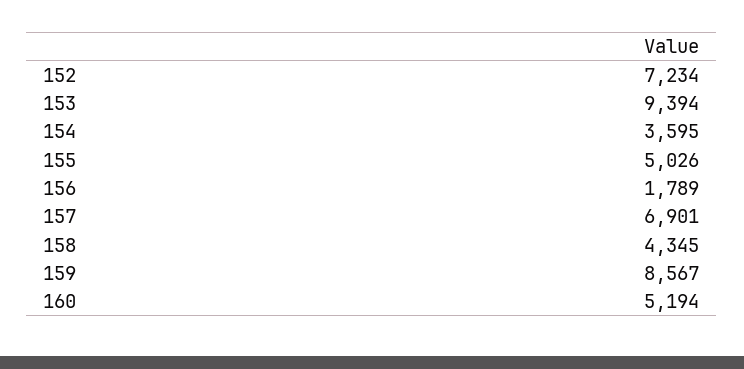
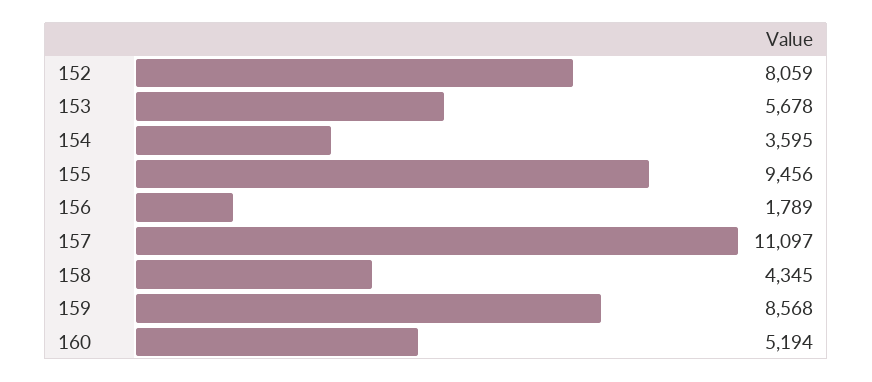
152: 7234 -> 8059
153: 9394 -> 5678
155: 5026 -> 9456
157: 6901 -> 11097
159: 8567 -> 8568

